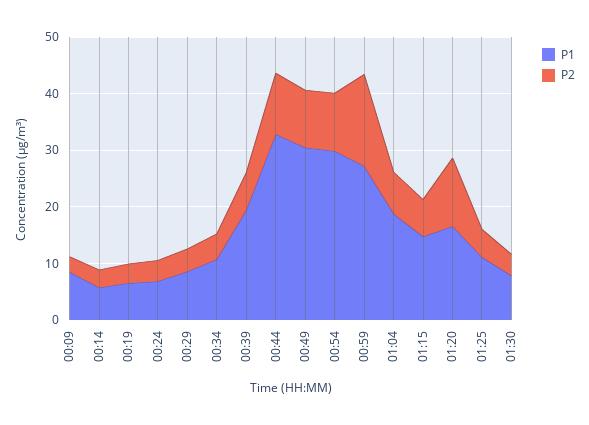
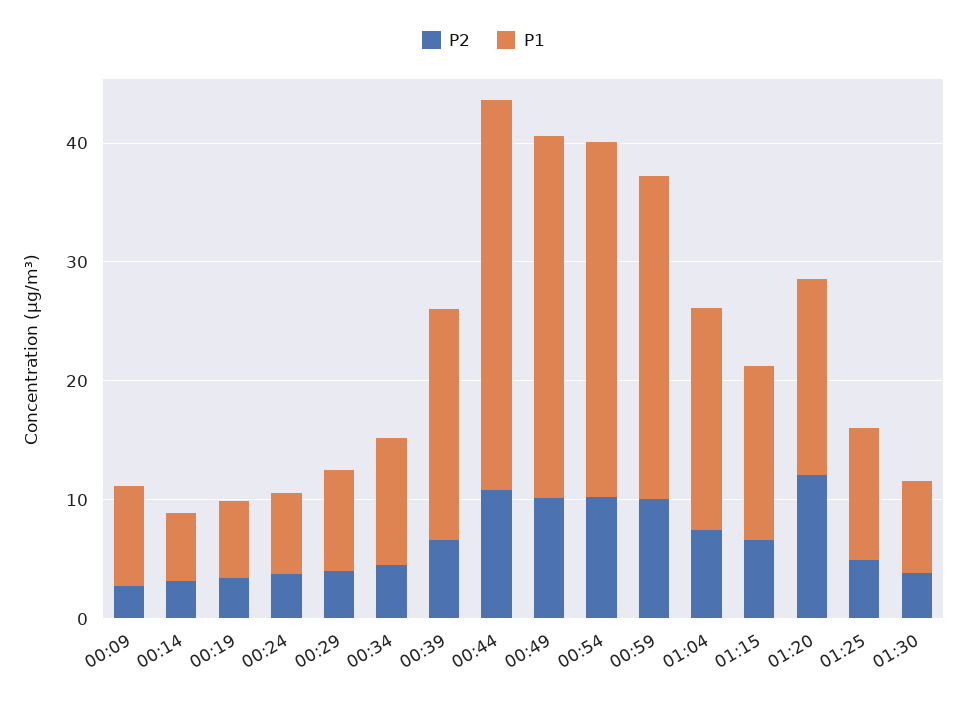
P2, 00:59: 16 -> 10

